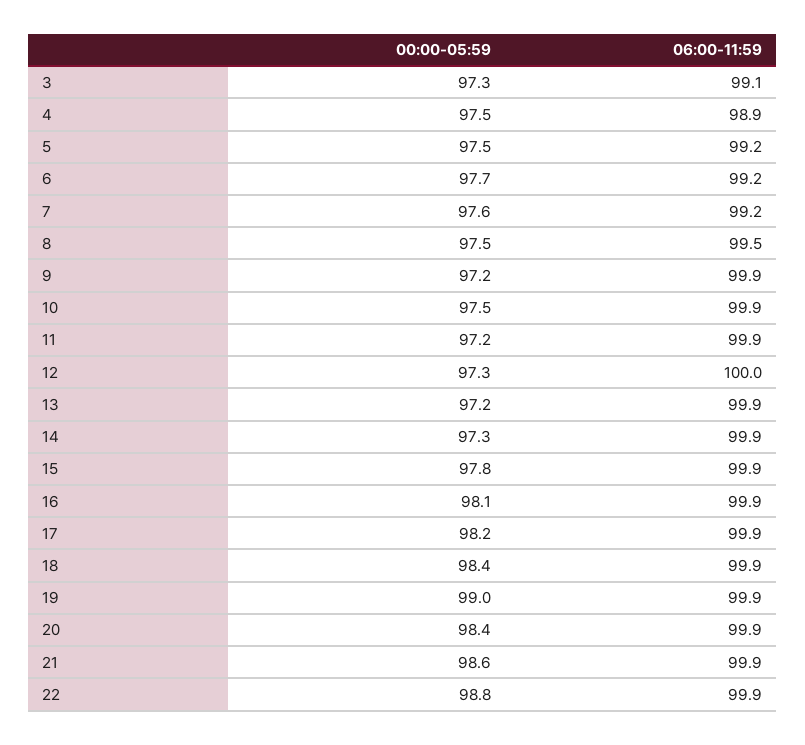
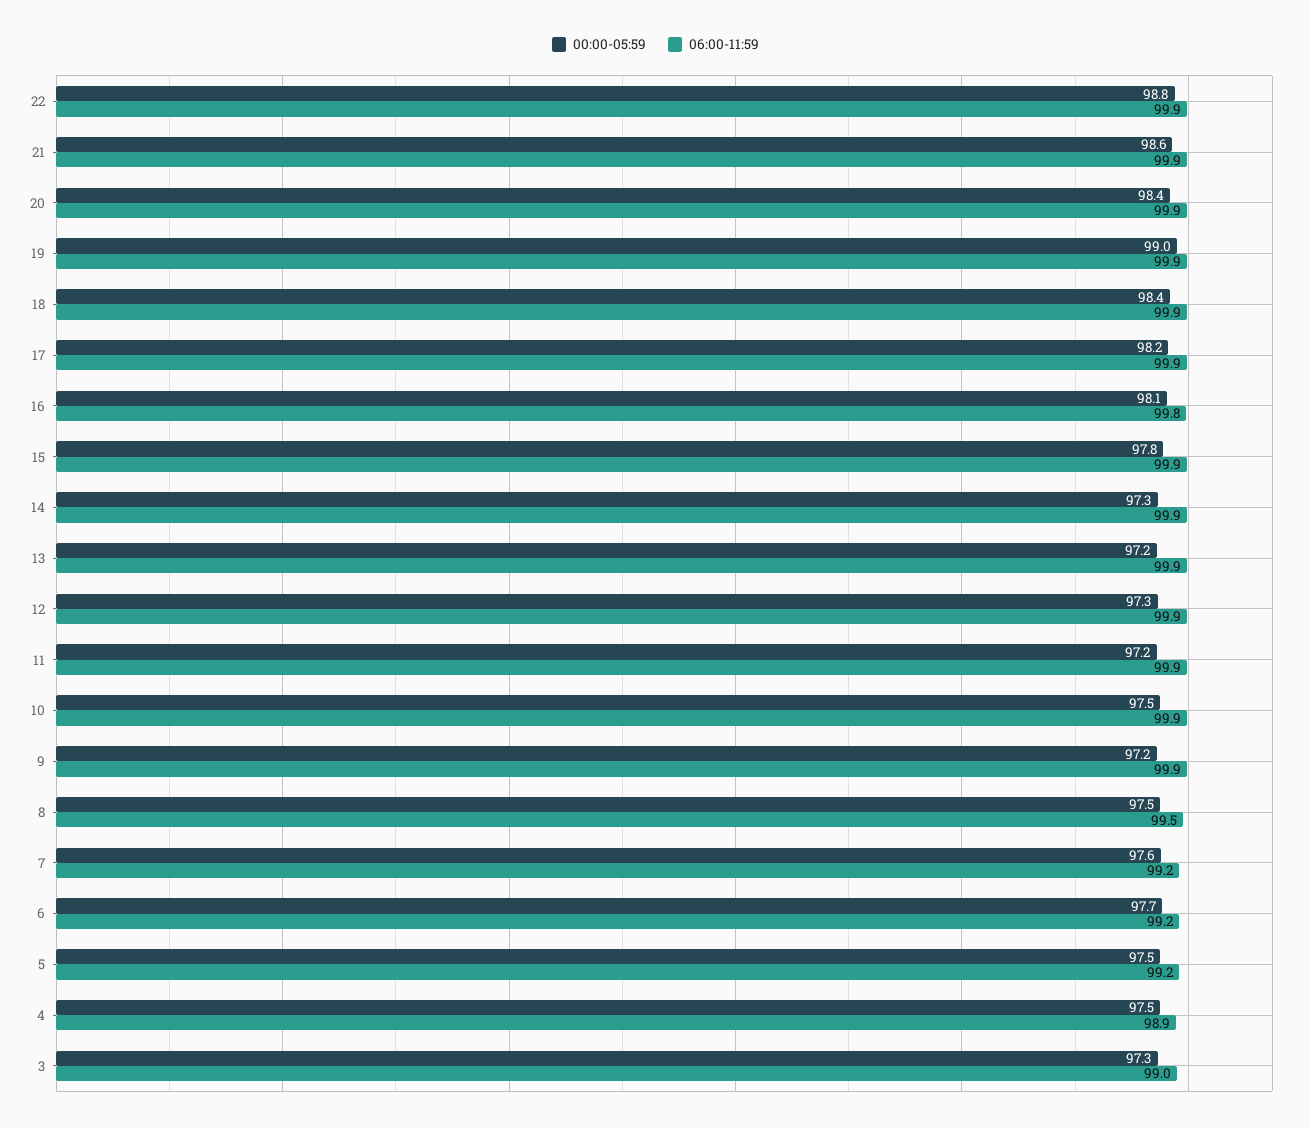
06:00-11:59, 3: 99.1 -> 99
06:00-11:59, 12: 100 -> 99.9
06:00-11:59, 16: 99.9 -> 99.8

